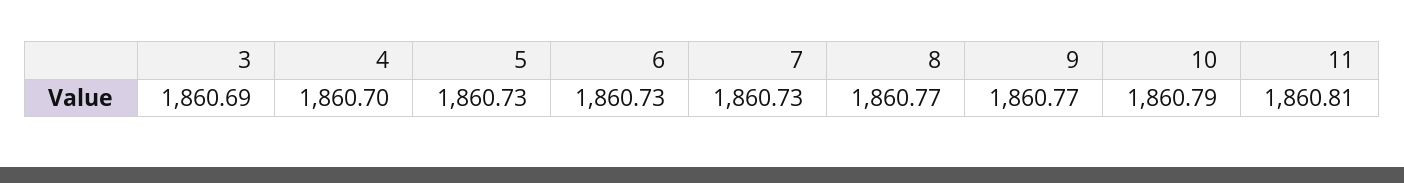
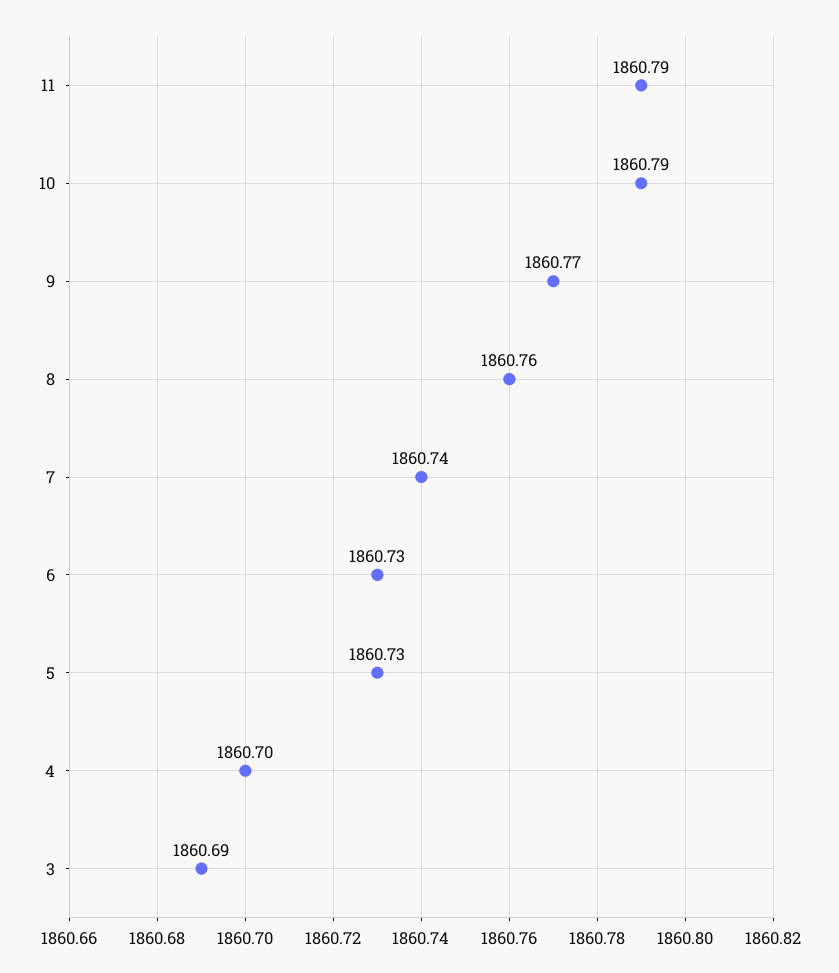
7: 1860.73 -> 1860.74
8: 1860.77 -> 1860.76
11: 1860.81 -> 1860.79

